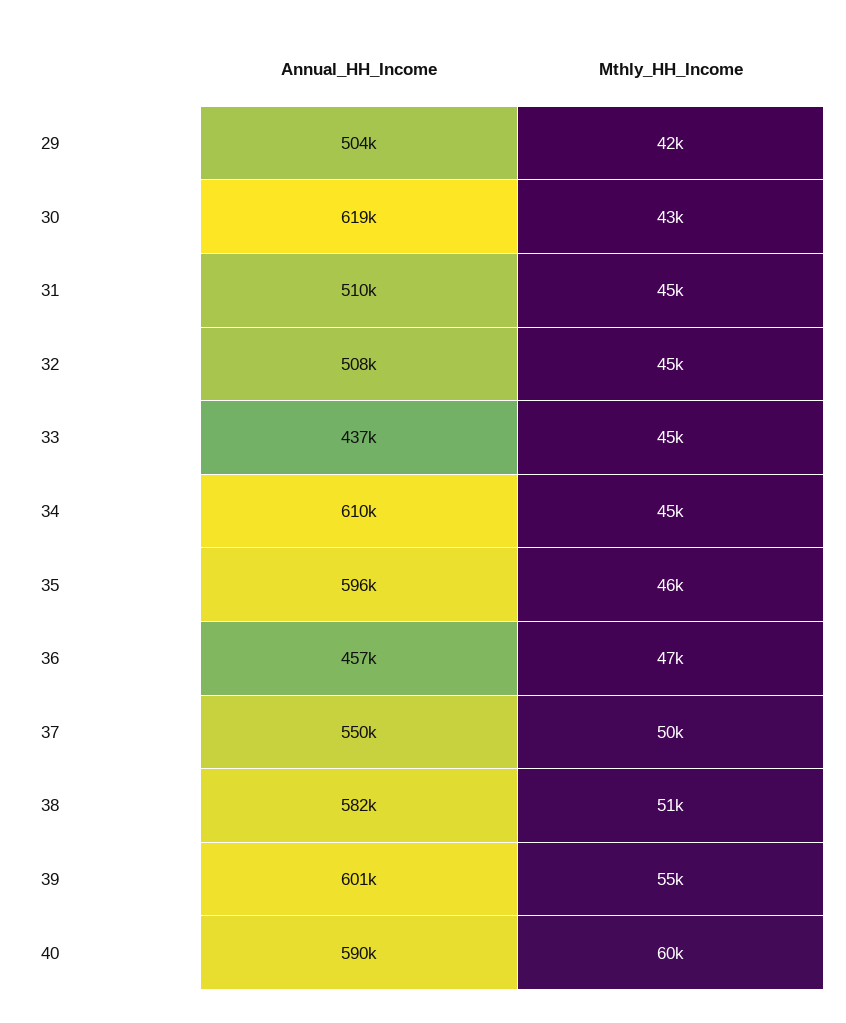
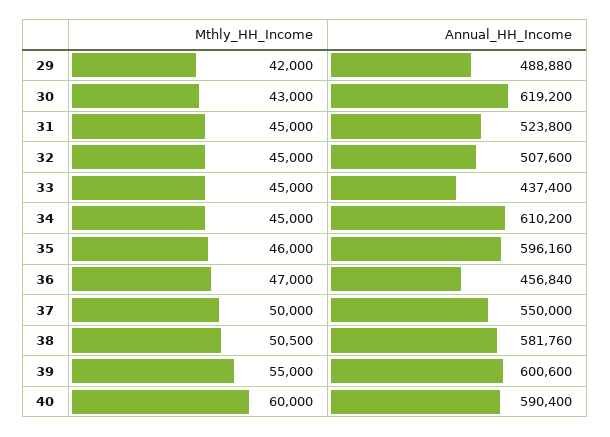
Annual_HH_Income, 29: 504000 -> 488880
Annual_HH_Income, 31: 510000 -> 523800

